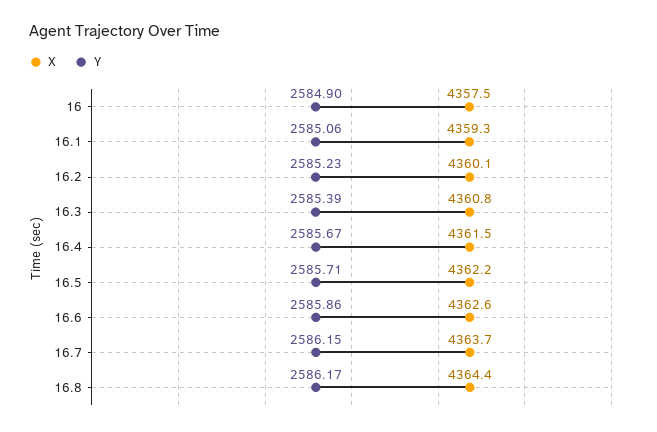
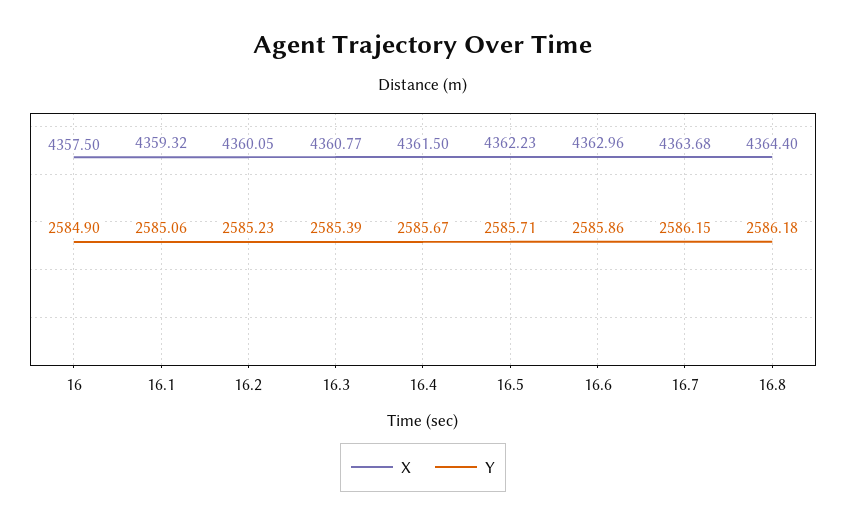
X, 16.6: 4362.6 -> 4362.96
Y, 16.8: 2586.17 -> 2586.18

